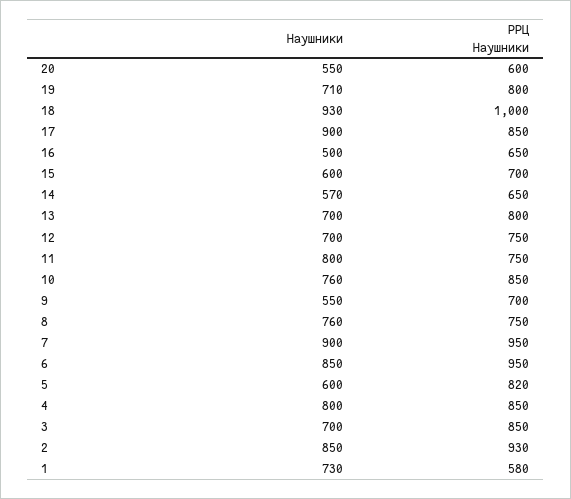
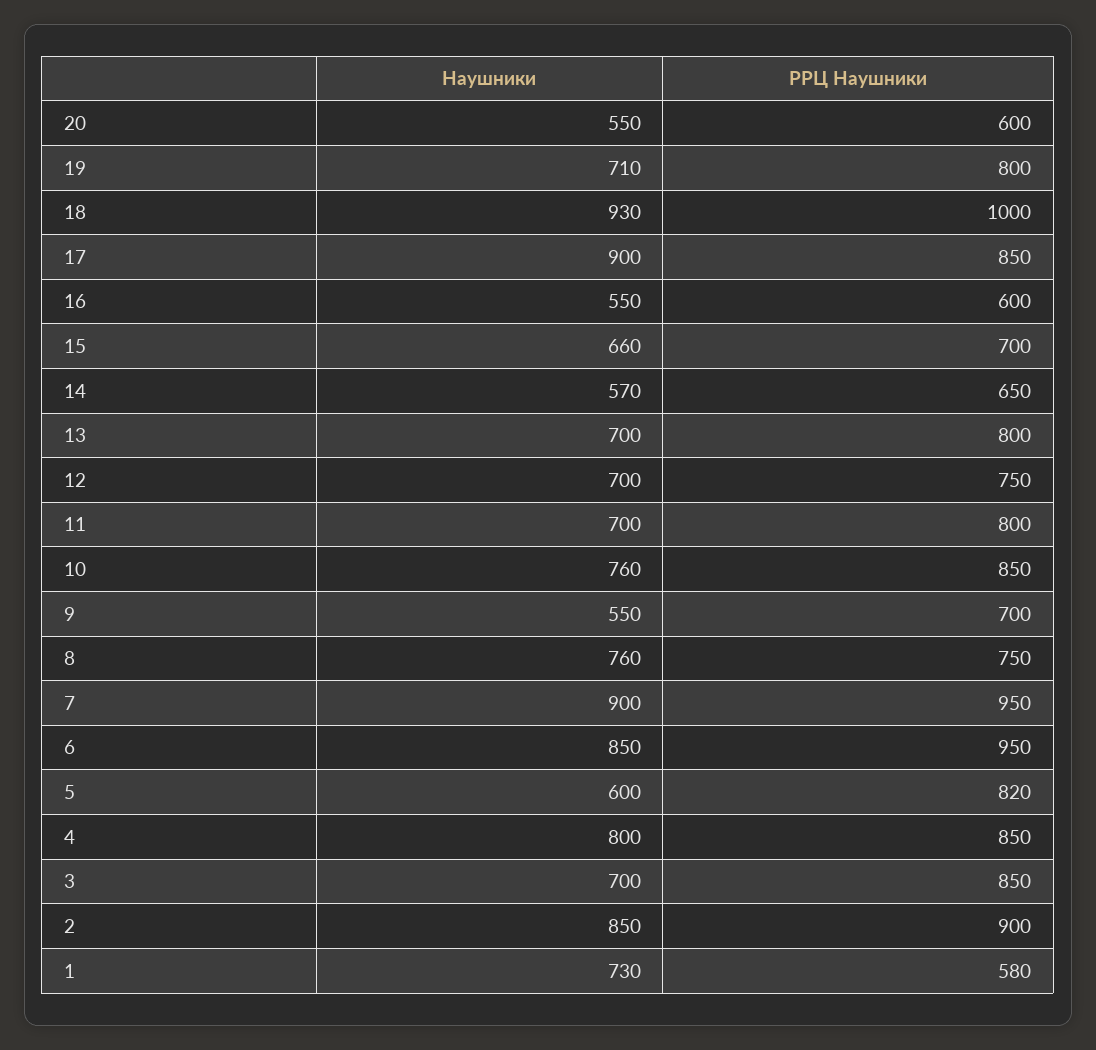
Наушники, 16: 500 -> 550
РРЦ Наушники, 16: 650 -> 600
Наушники, 15: 600 -> 660
Наушники, 11: 800 -> 700
РРЦ Наушники, 11: 750 -> 800
РРЦ Наушники, 2: 930 -> 900

